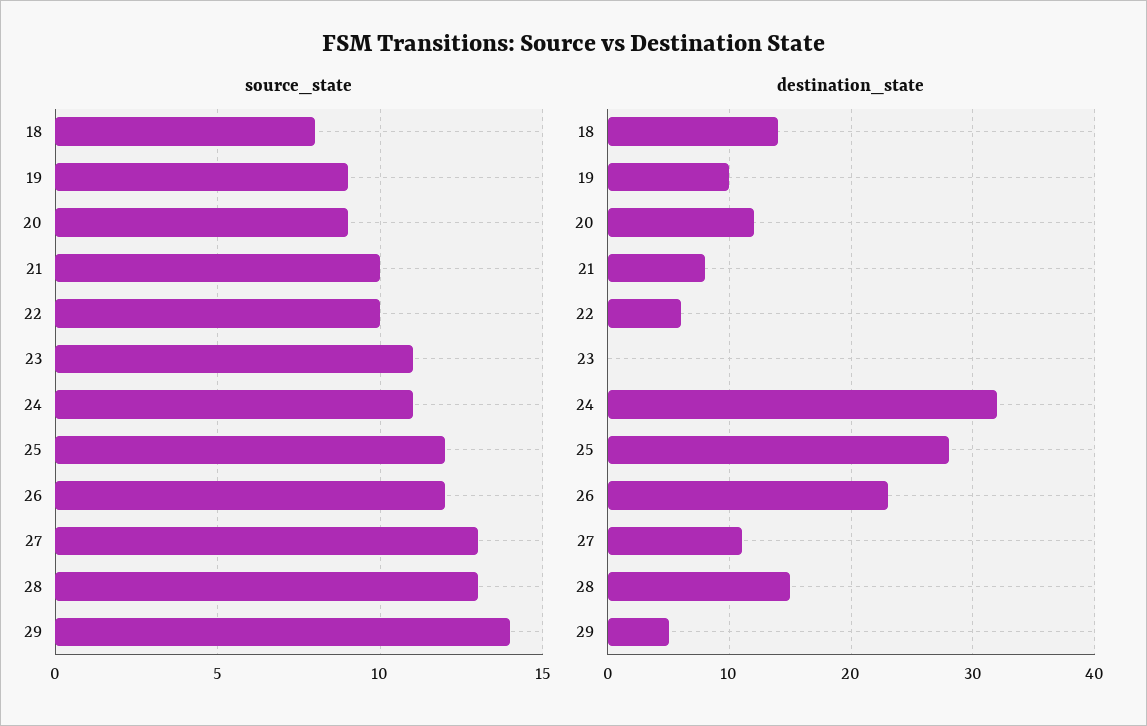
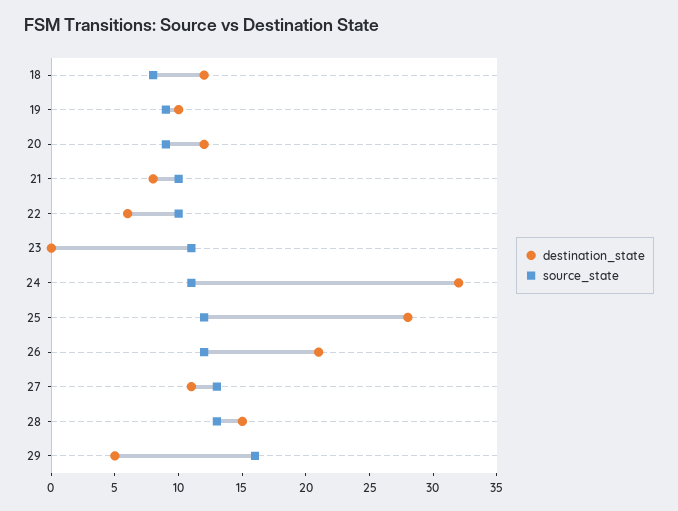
source_state, 29: 14 -> 16
destination_state, 18: 14 -> 12
destination_state, 26: 23 -> 21

